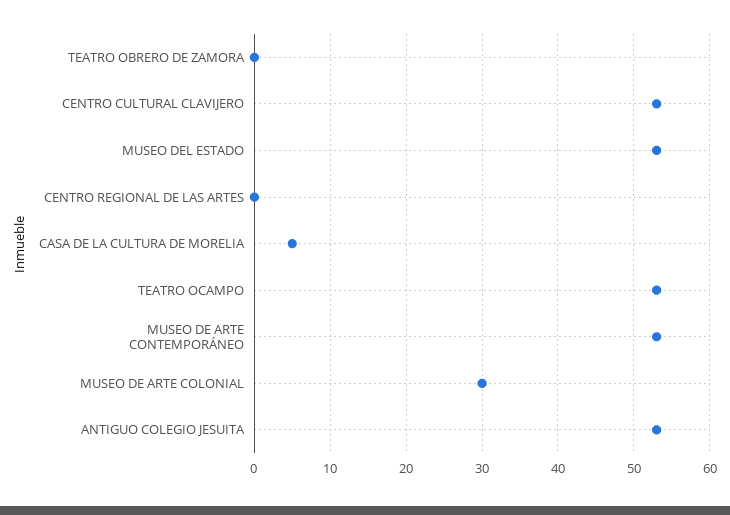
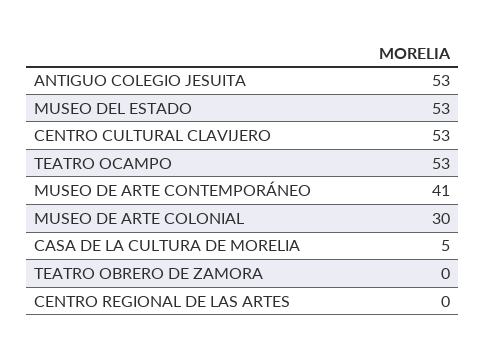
MUSEO DE ARTE CONTEMPORÁNEO: 53 -> 41

